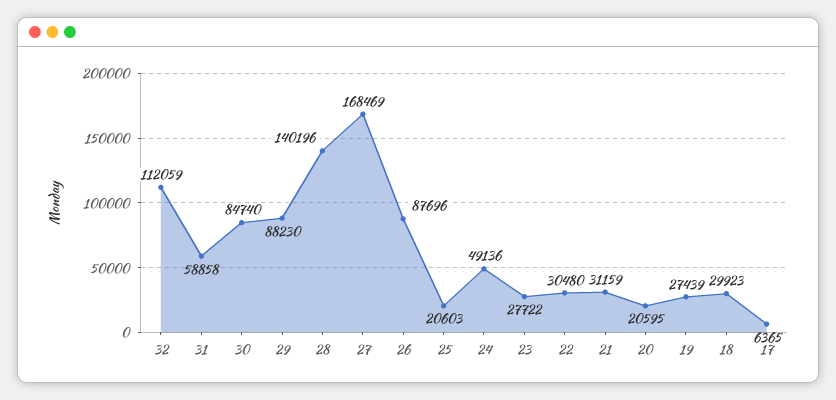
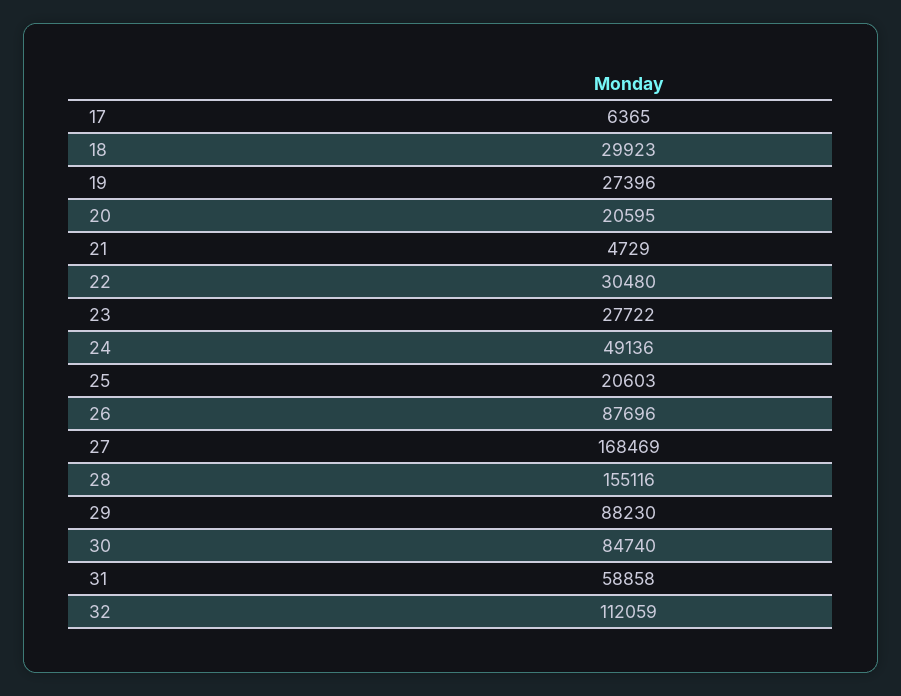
28: 140196 -> 155116
21: 31159 -> 4729
19: 27439 -> 27396

